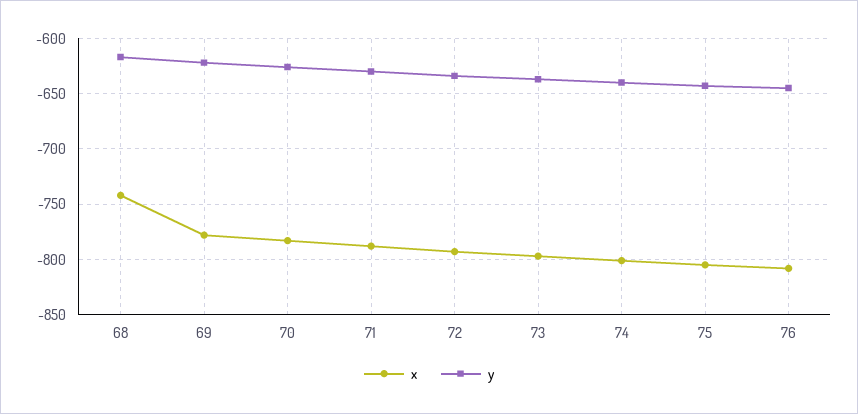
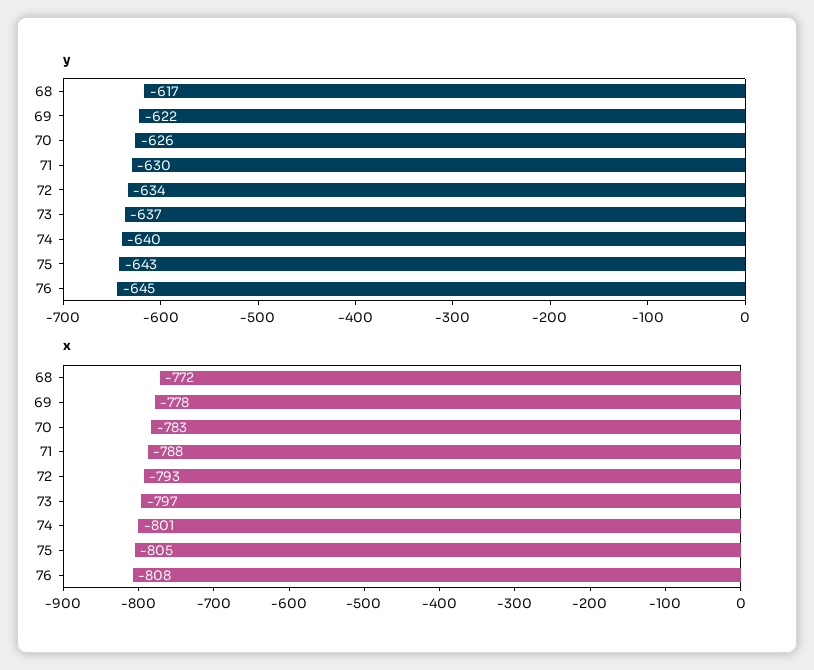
x, 68: -740 -> -772

